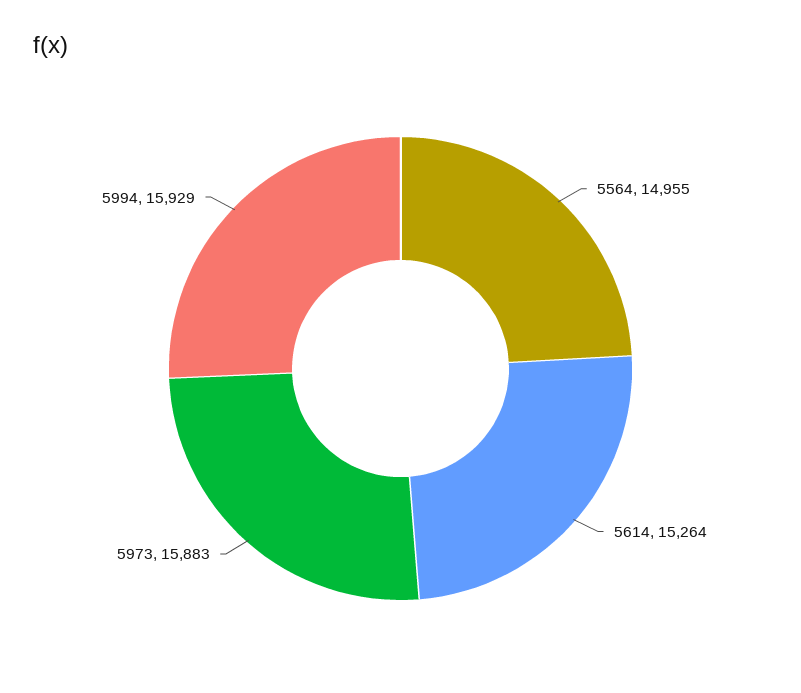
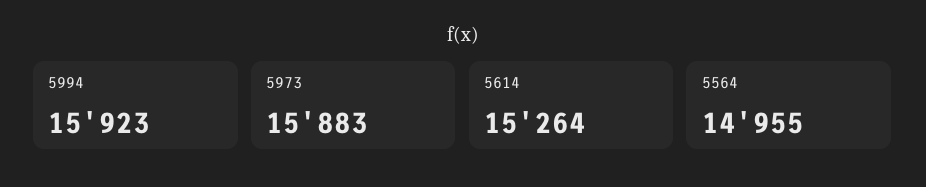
5994: 15929 -> 15923

